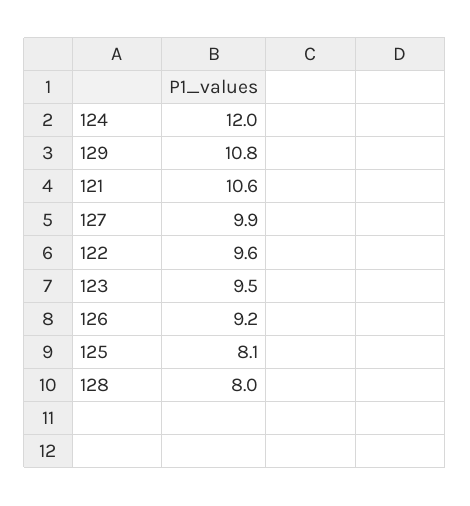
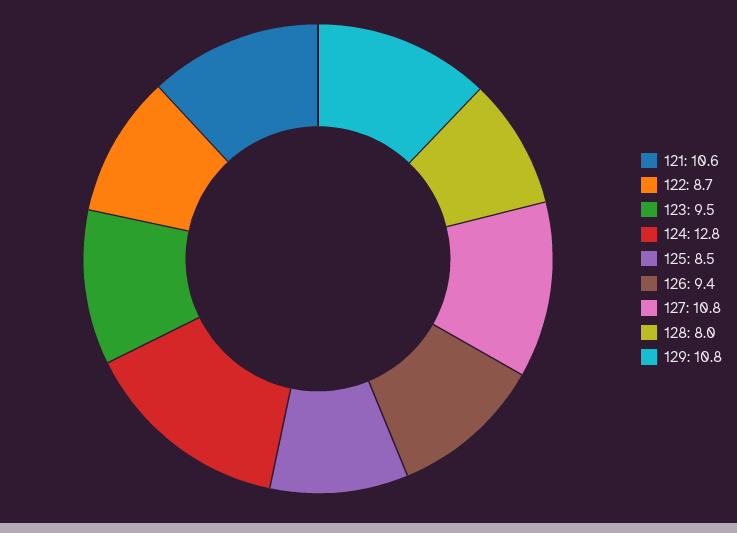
124: 12 -> 12.8
127: 9.9 -> 10.8
122: 9.6 -> 8.7
126: 9.2 -> 9.4
125: 8.1 -> 8.5

